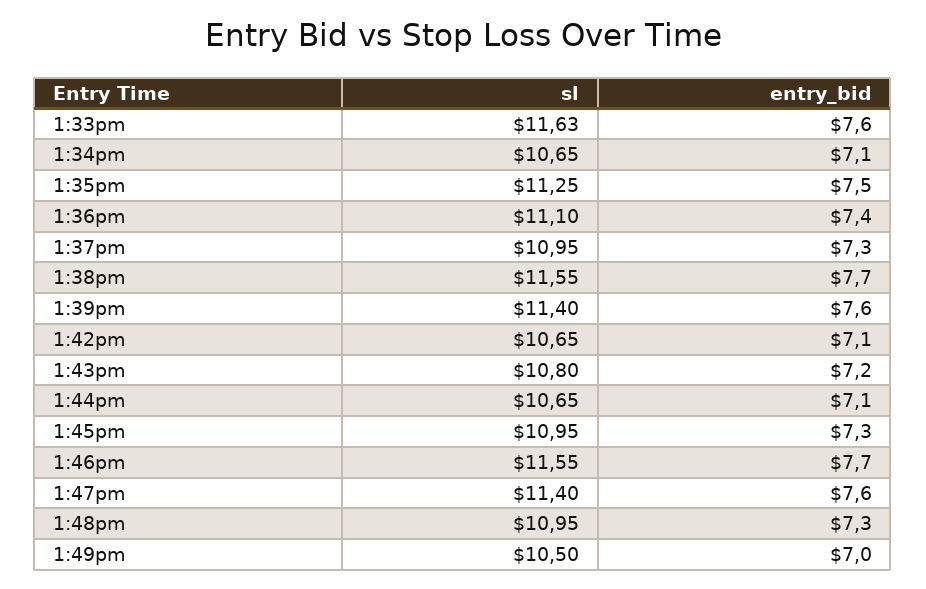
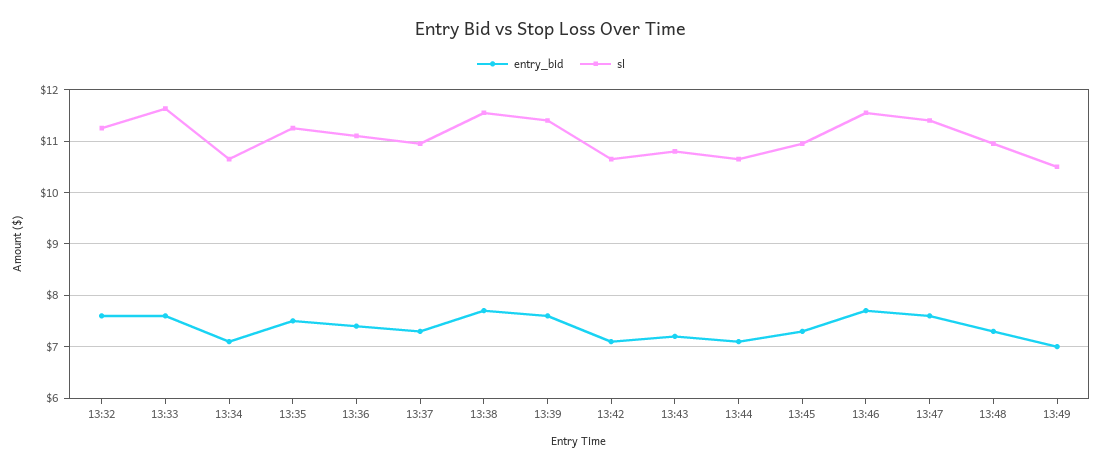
entry_bid, 13:32: none -> 7.6
sl, 13:32: none -> 11.2

